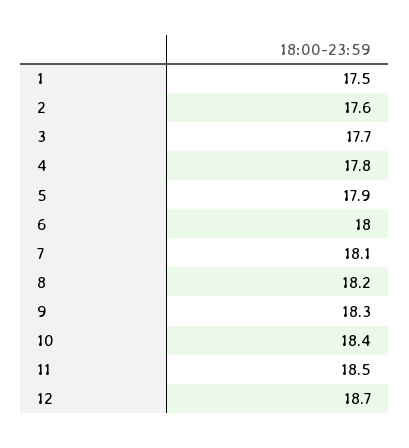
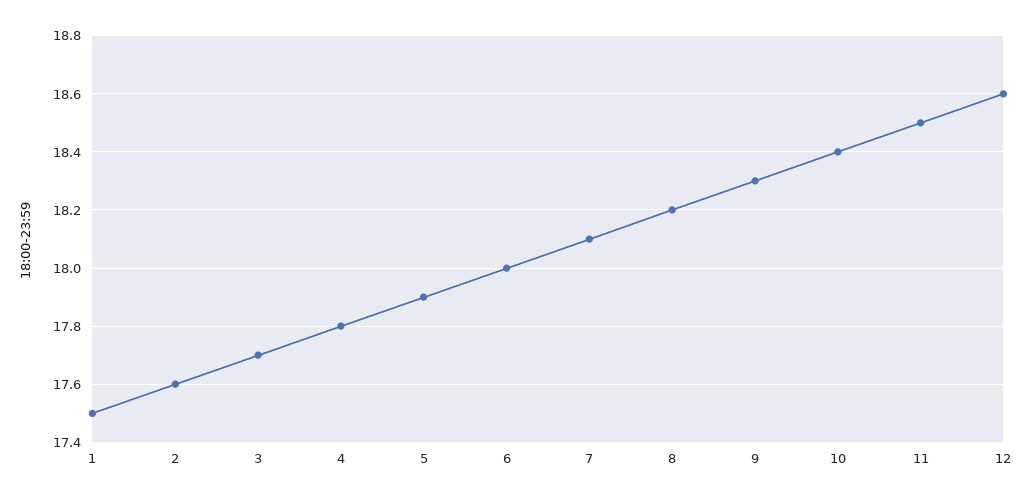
12: 18.7 -> 18.6

